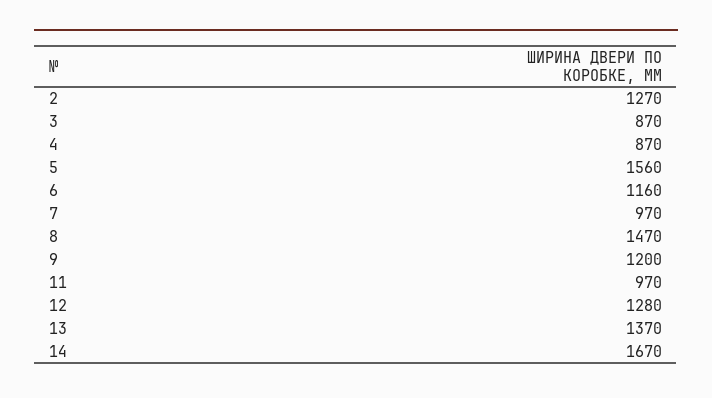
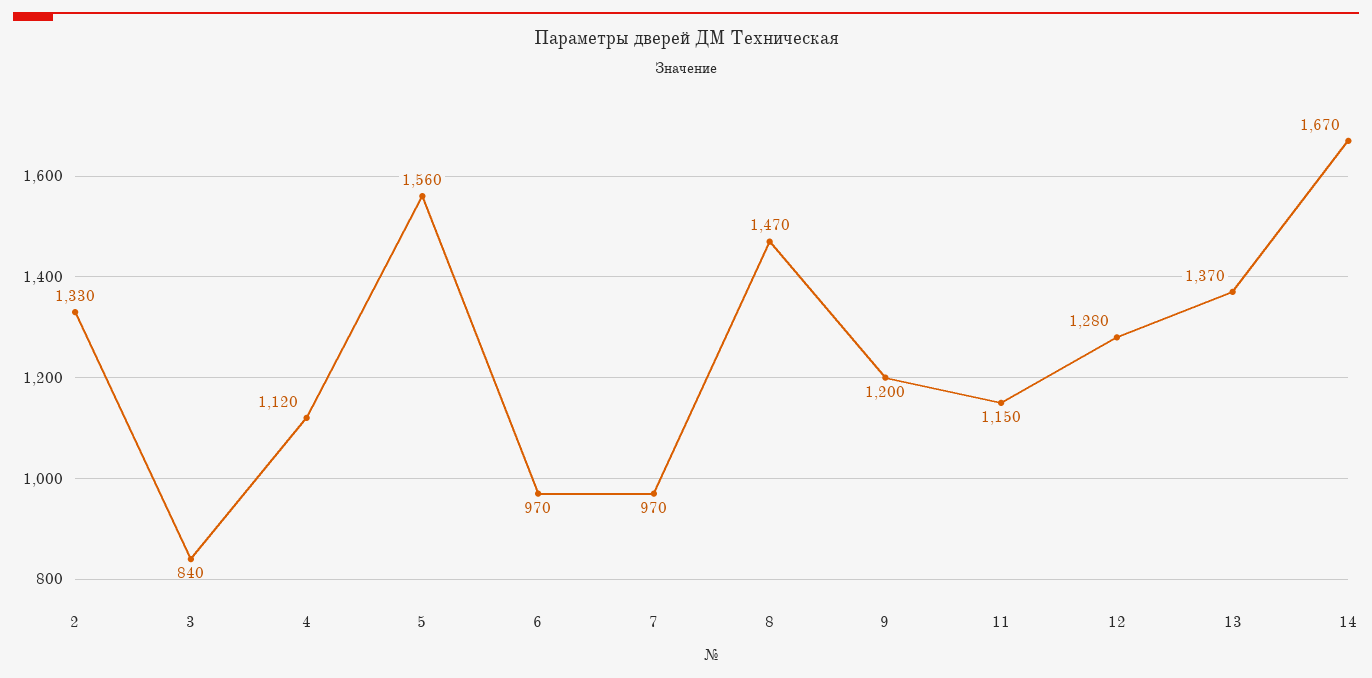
2: 1270 -> 1330
3: 870 -> 840
4: 870 -> 1120
6: 1160 -> 970
11: 970 -> 1150

